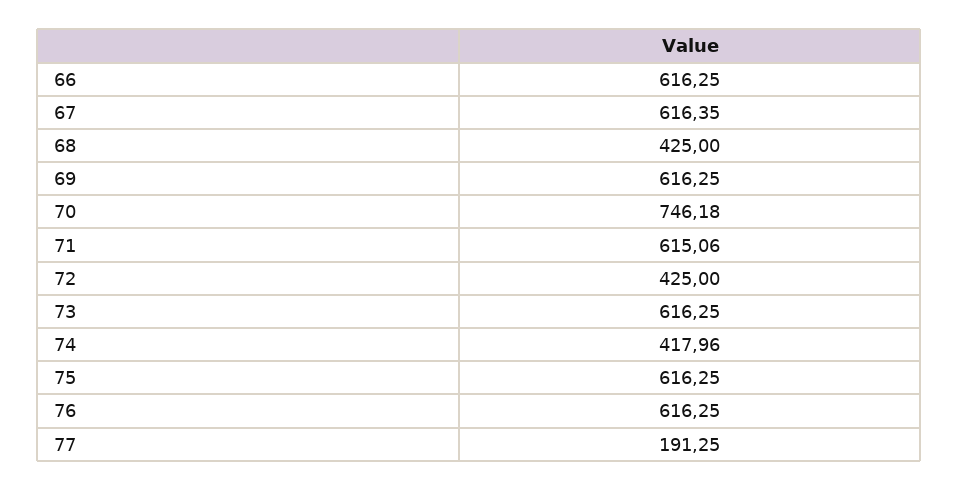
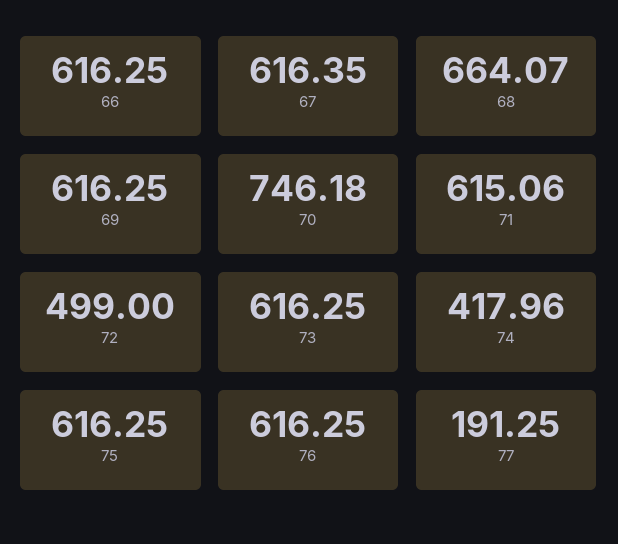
68: 425 -> 664.07
72: 425 -> 499

